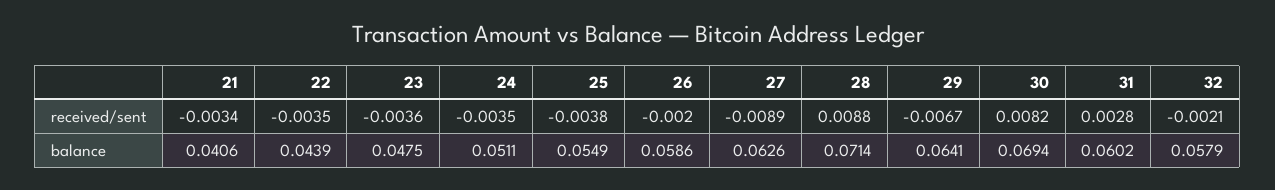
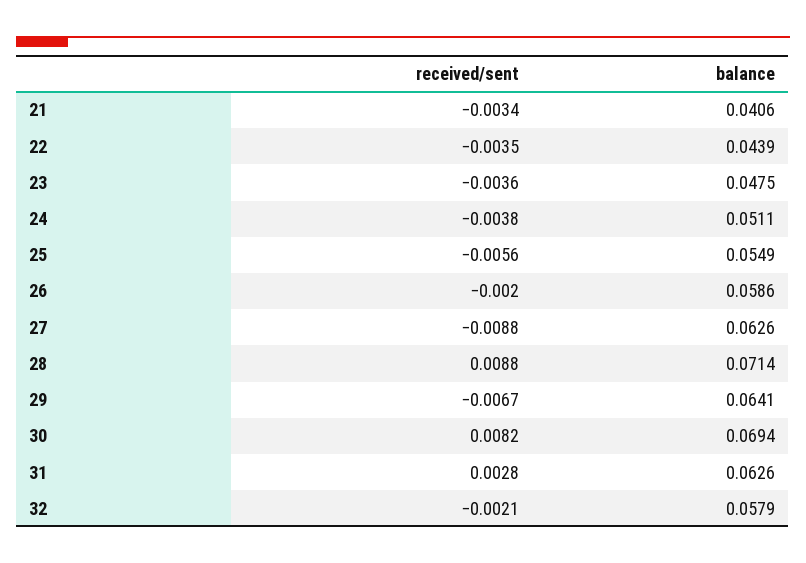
24, received/sent: -0.0035 -> -0.0038
25, received/sent: -0.0038 -> -0.0056
27, received/sent: -0.0089 -> -0.0088
31, balance: 0.0602 -> 0.0626

